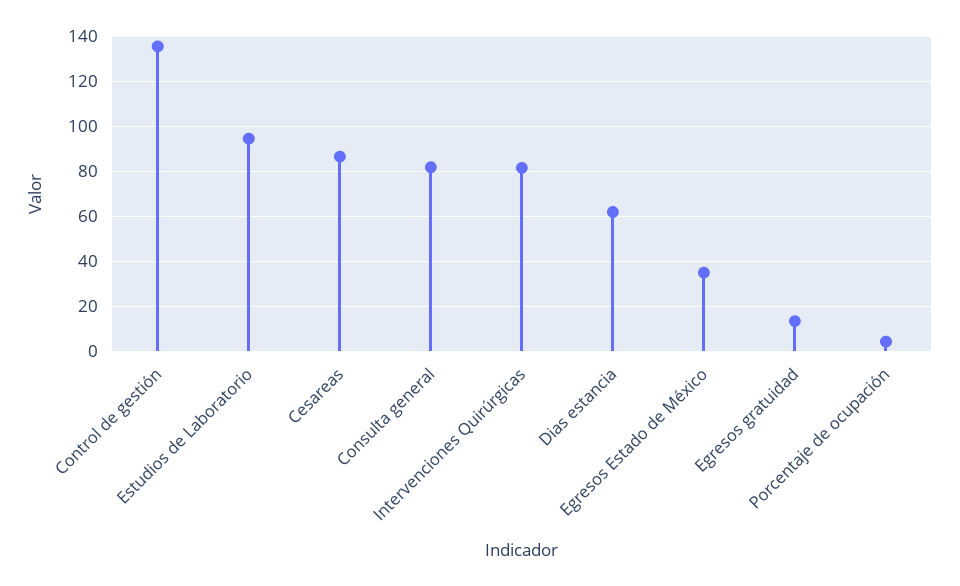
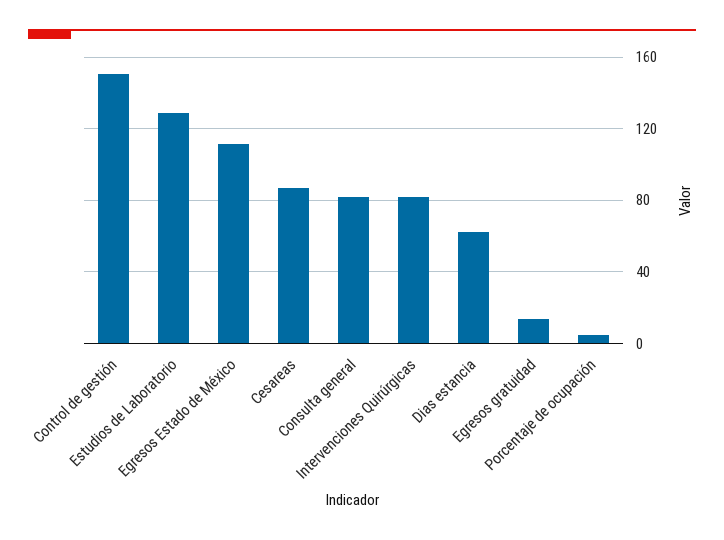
Control de gestión: 135 -> 150
Estudios de Laboratorio: 95 -> 130
Egresos Estado de México: 35 -> 110

